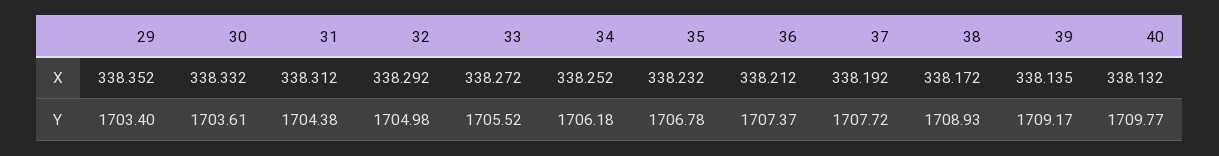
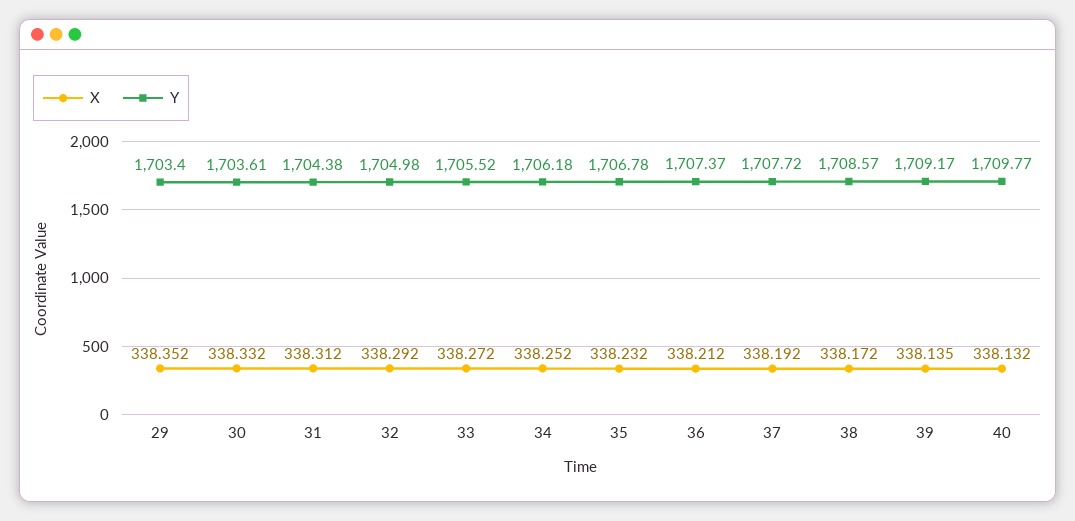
Y, 38: 1708.93 -> 1708.57

